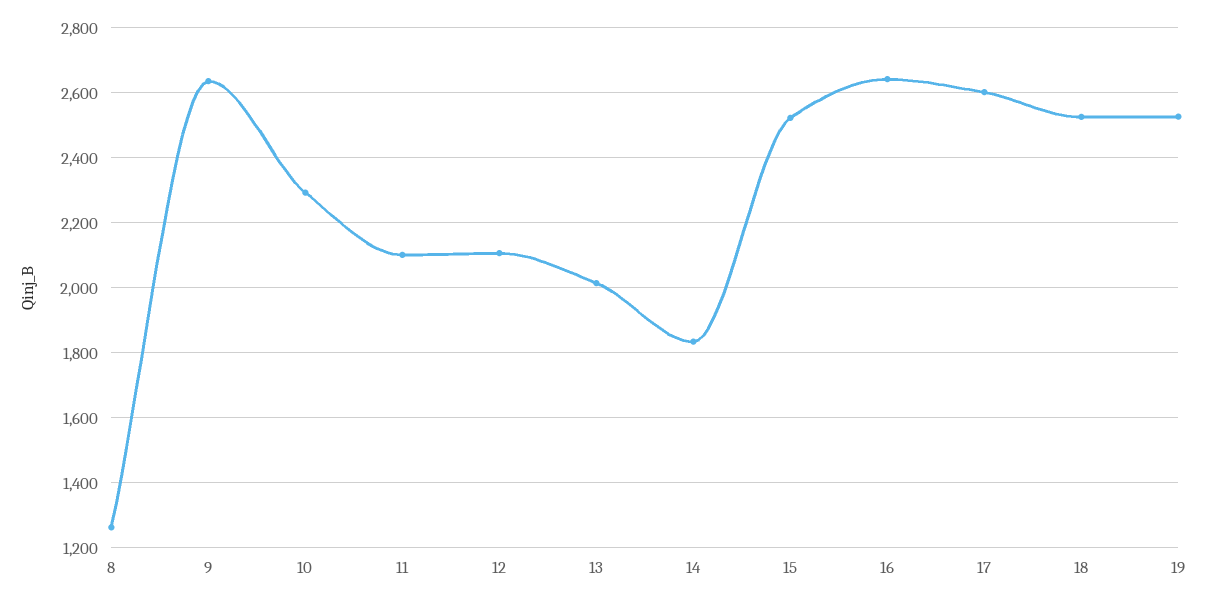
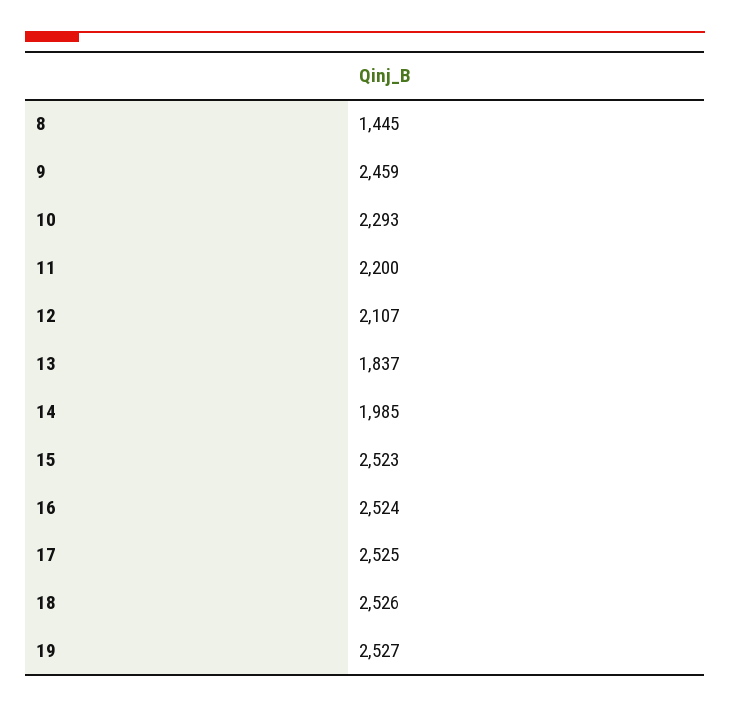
8: 1260 -> 1445
9: 2640 -> 2459
11: 2100 -> 2200
13: 2020 -> 1837
14: 1840 -> 1985
16: 2640 -> 2524
17: 2600 -> 2525

